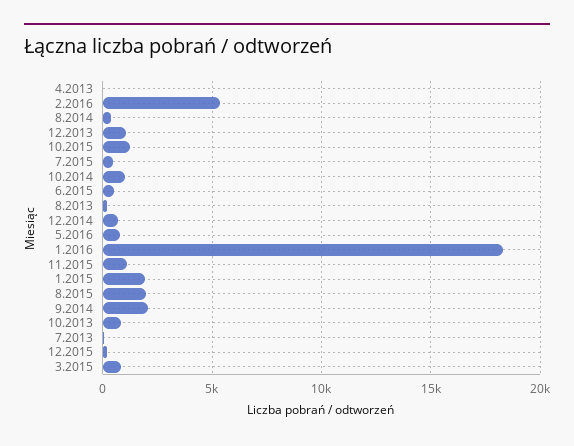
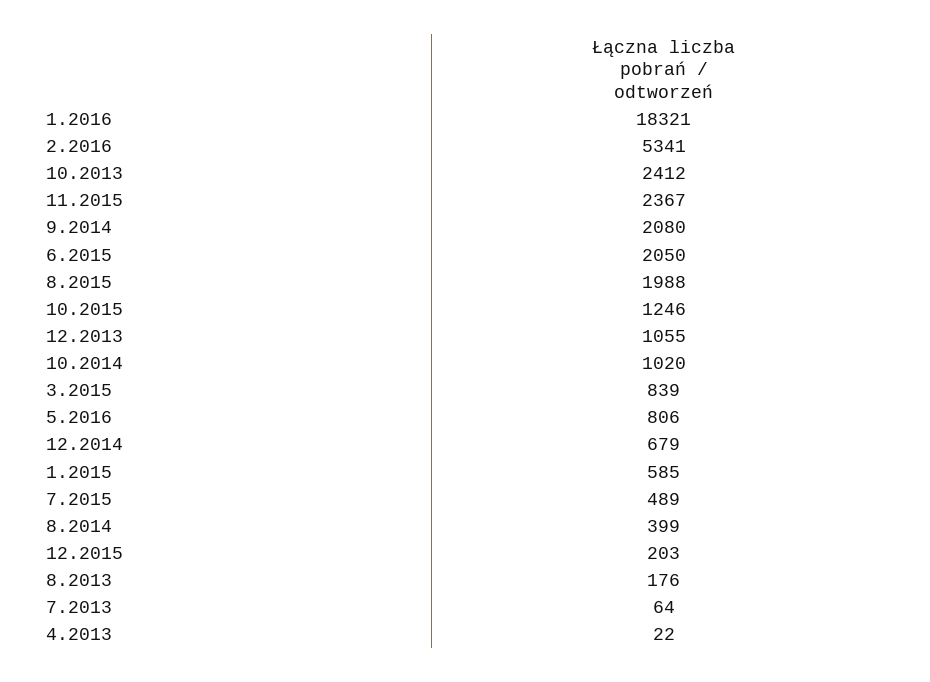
6.2015: 500 -> 2050
11.2015: 1000 -> 2367
1.2015: 2000 -> 585
10.2013: 1000 -> 2412

